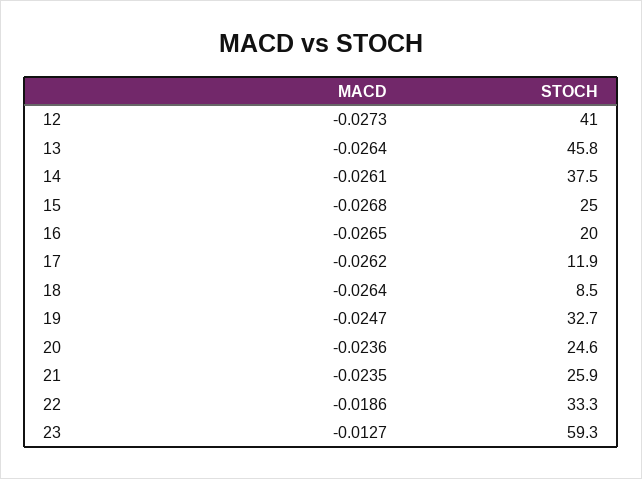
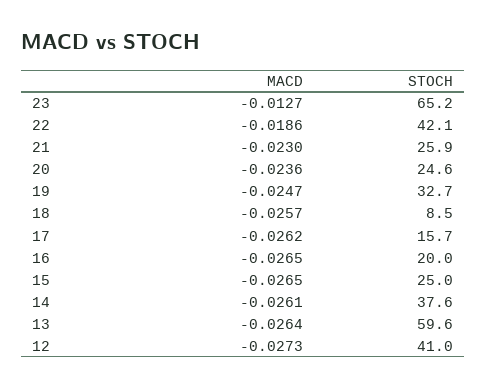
STOCH, 13: 45.8 -> 59.6
STOCH, 14: 37.5 -> 37.6
MACD, 15: -0.0268 -> -0.0265
STOCH, 17: 11.9 -> 15.7
MACD, 18: -0.0264 -> -0.0257
MACD, 21: -0.0235 -> -0.023
STOCH, 22: 33.3 -> 42.1
STOCH, 23: 59.3 -> 65.2

